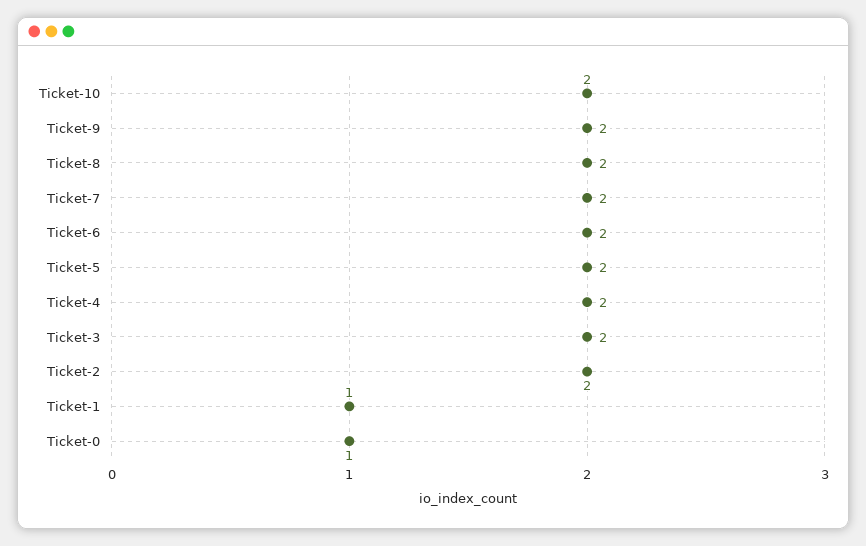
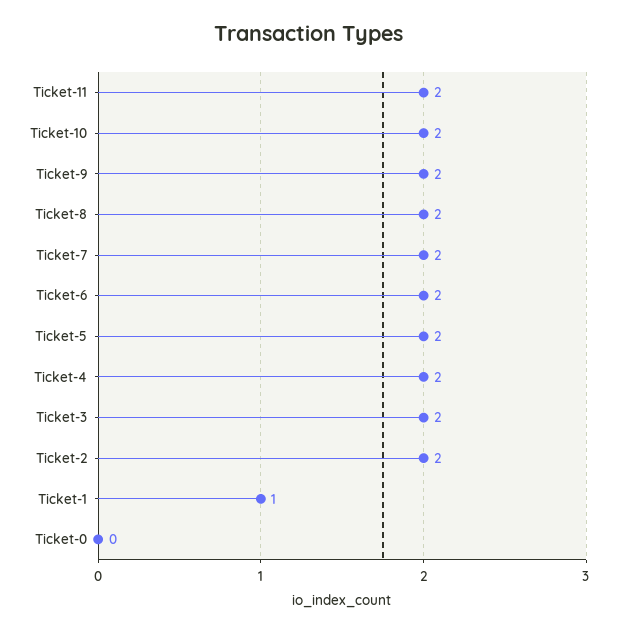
Ticket-0: 1 -> 0
Ticket-11: none -> 2

